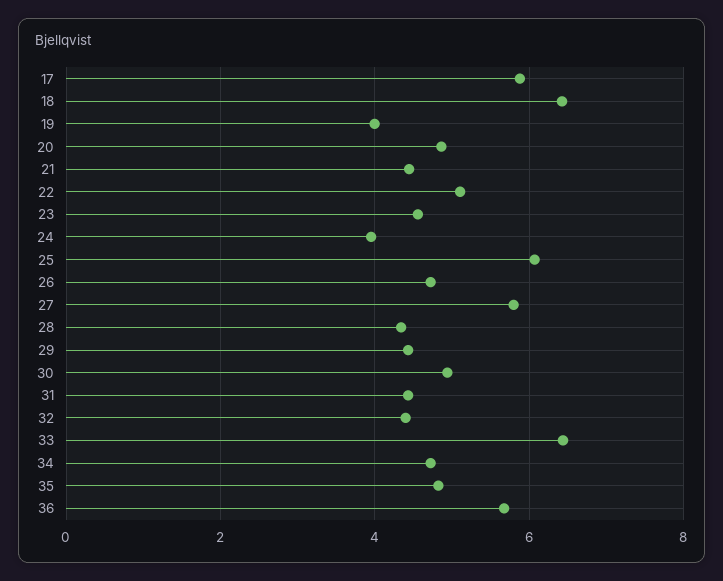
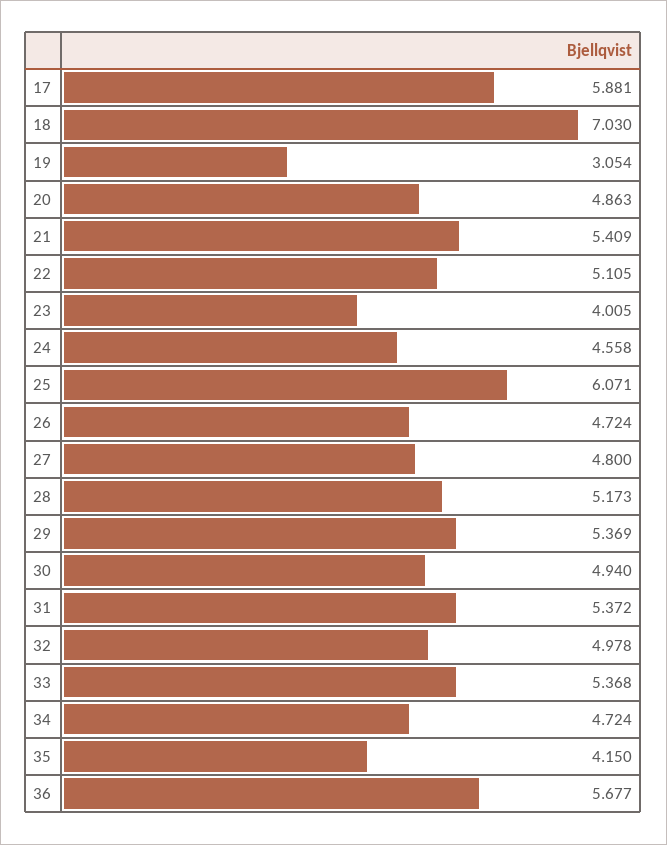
18: 6.4 -> 7.03
19: 4 -> 3.054
21: 4.4 -> 5.409
23: 4.6 -> 4.005
24: 4 -> 4.558
27: 5.8 -> 4.8
28: 4.4 -> 5.173
29: 4.4 -> 5.369
31: 4.4 -> 5.372
32: 4.4 -> 4.978
33: 6.4 -> 5.368
35: 4.8 -> 4.15

